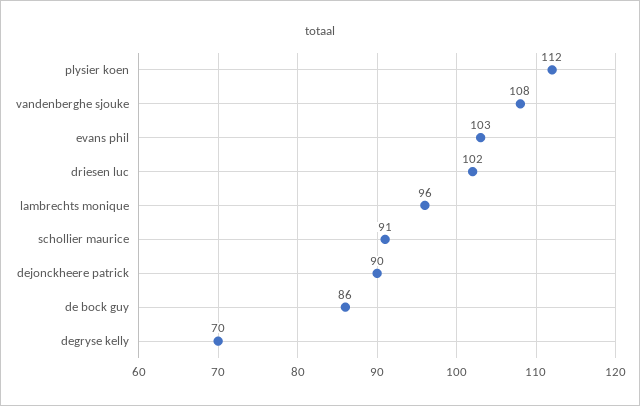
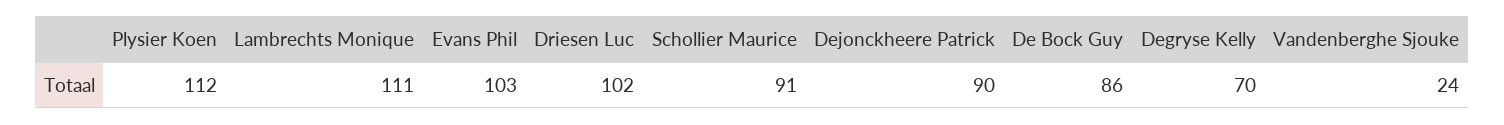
vandenberghe sjouke: 108 -> 24
lambrechts monique: 96 -> 111

